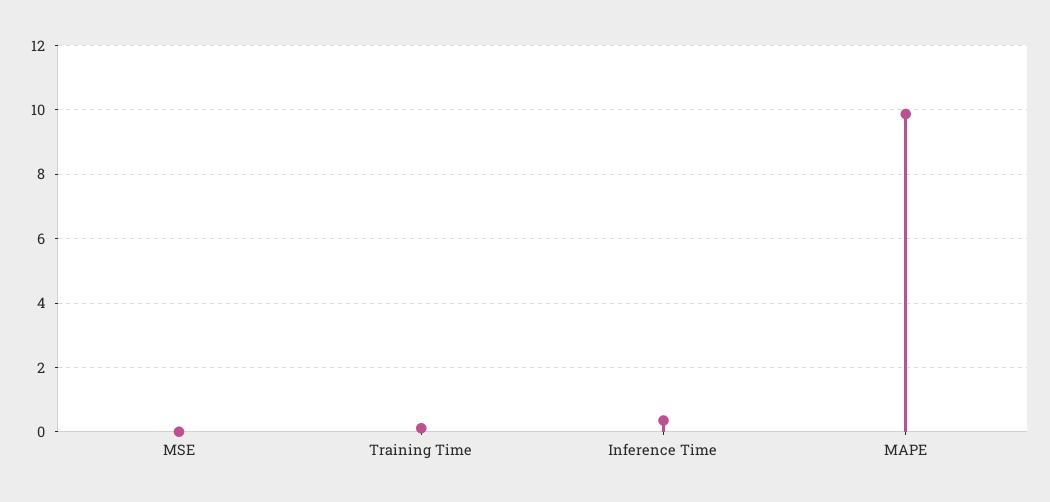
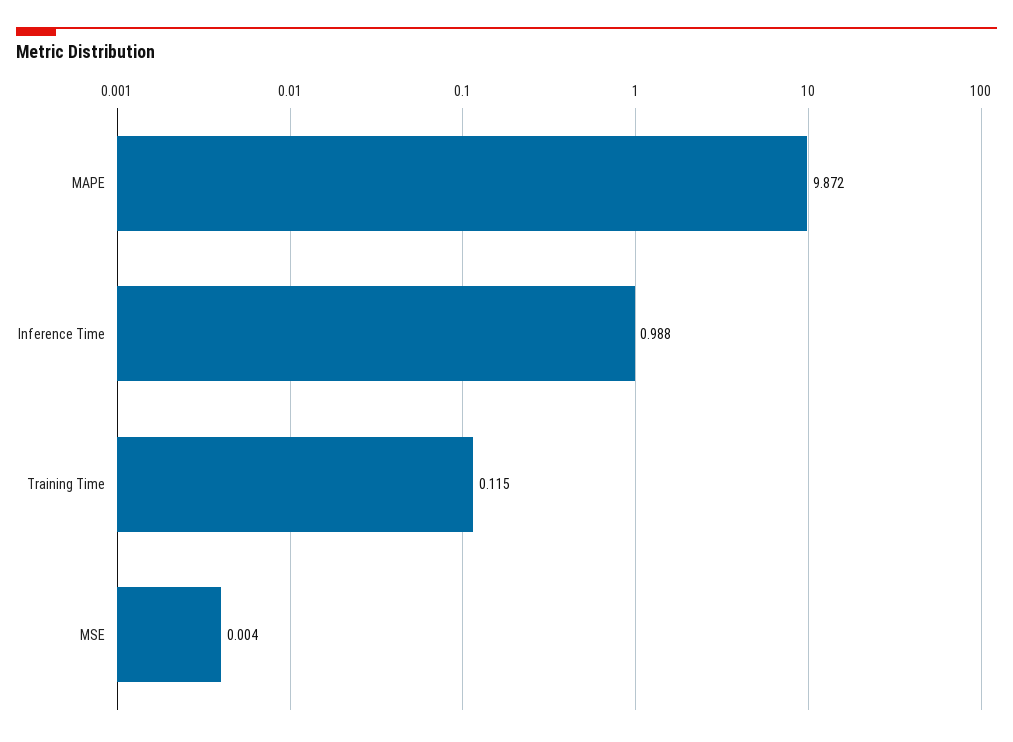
Inference Time: 0.4 -> 0.988

